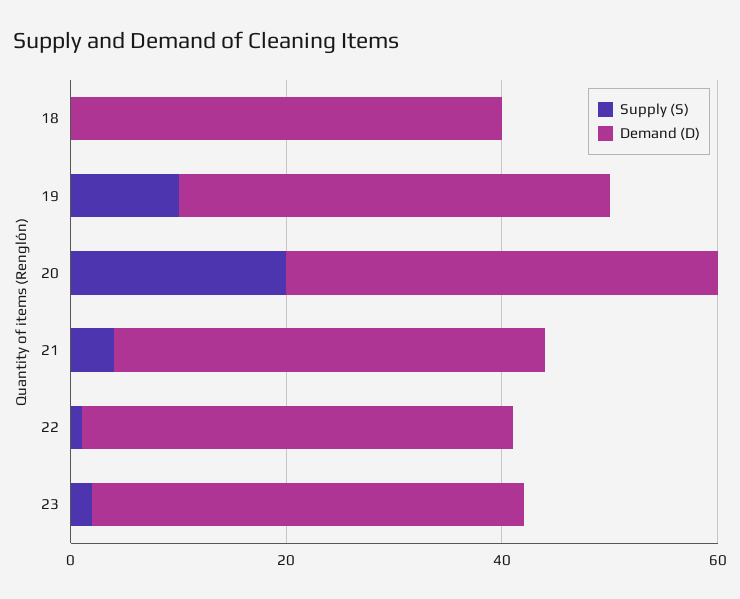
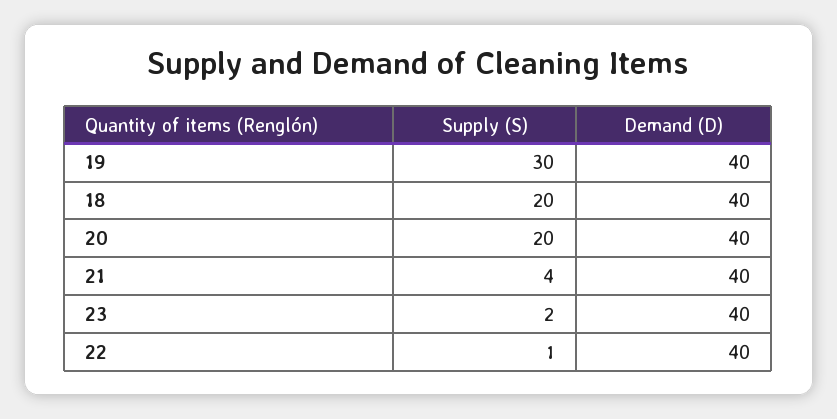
Supply (S), 18: 0 -> 20
Supply (S), 19: 10 -> 30

